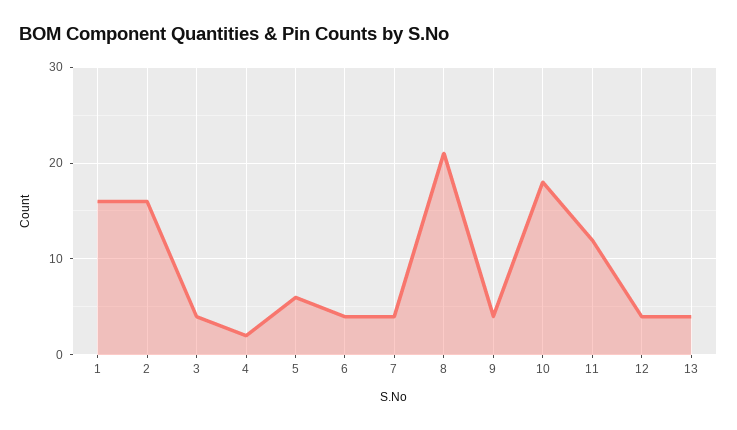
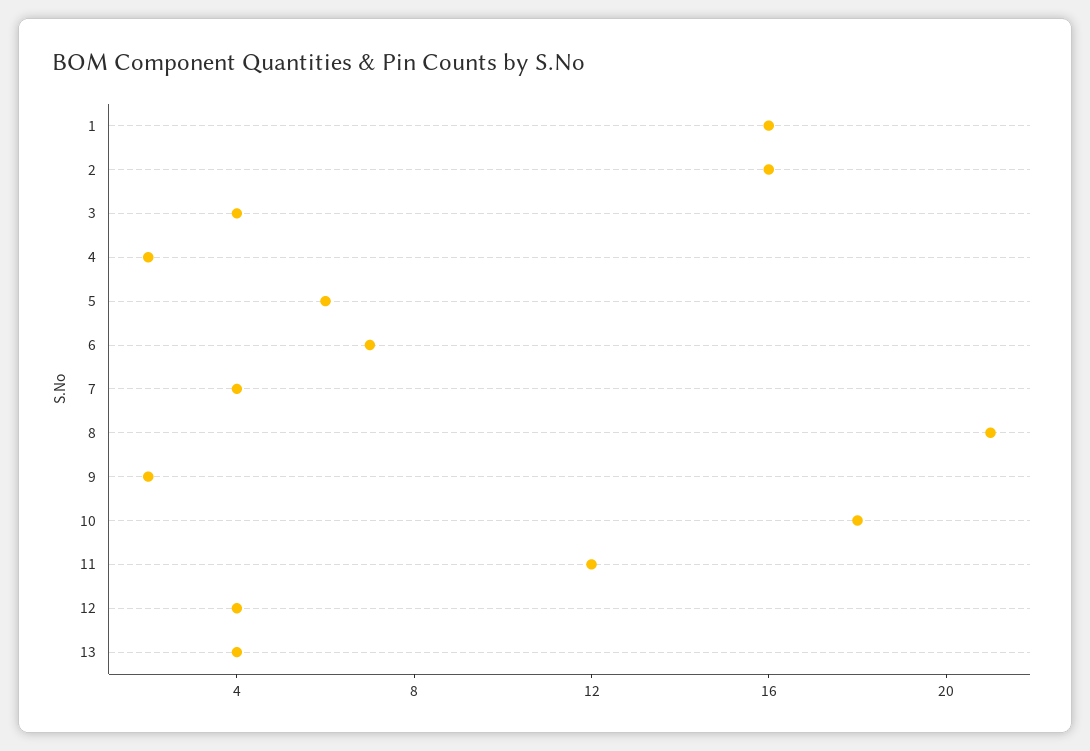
6: 4 -> 7
9: 4 -> 2

